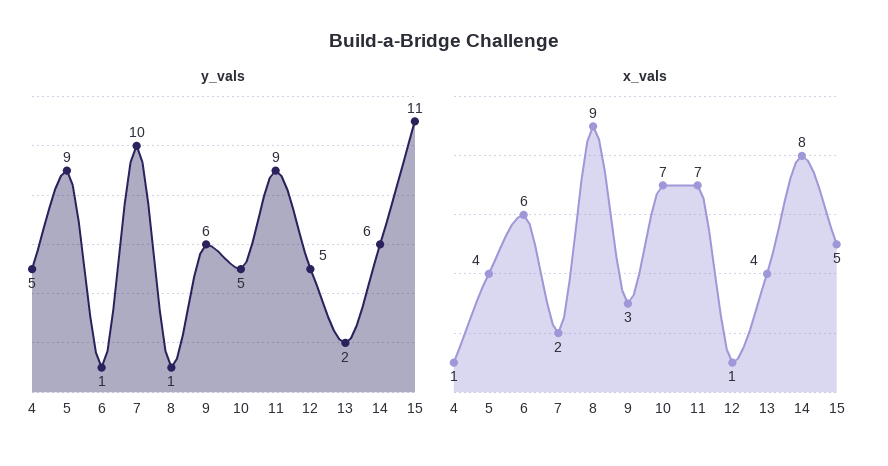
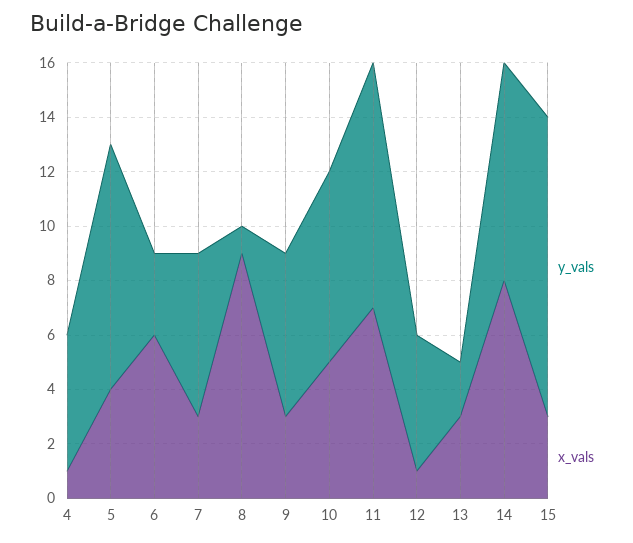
y_vals, 6: 1 -> 3
y_vals, 7: 10 -> 6
y_vals, 10: 5 -> 7
y_vals, 14: 6 -> 8
x_vals, 7: 2 -> 3
x_vals, 10: 7 -> 5
x_vals, 13: 4 -> 3
x_vals, 15: 5 -> 3

